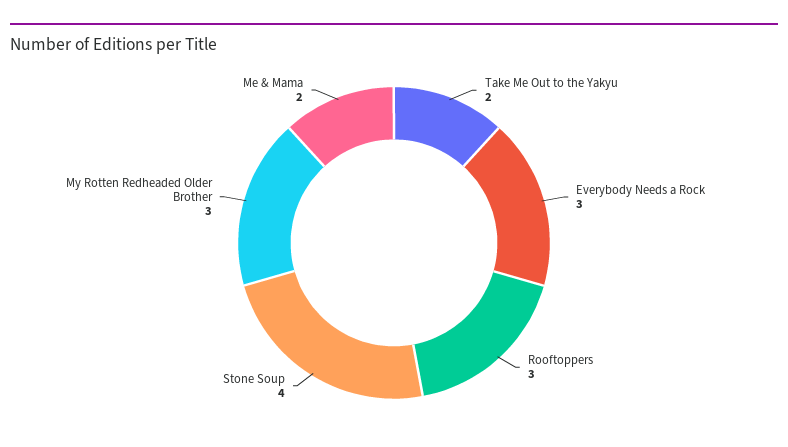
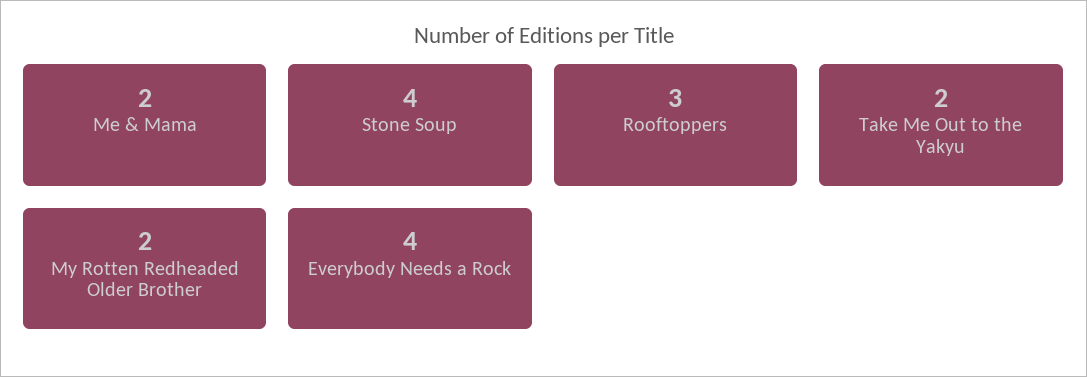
Everybody Needs a Rock: 3 -> 4
My Rotten Redheaded Older Brother: 3 -> 2

